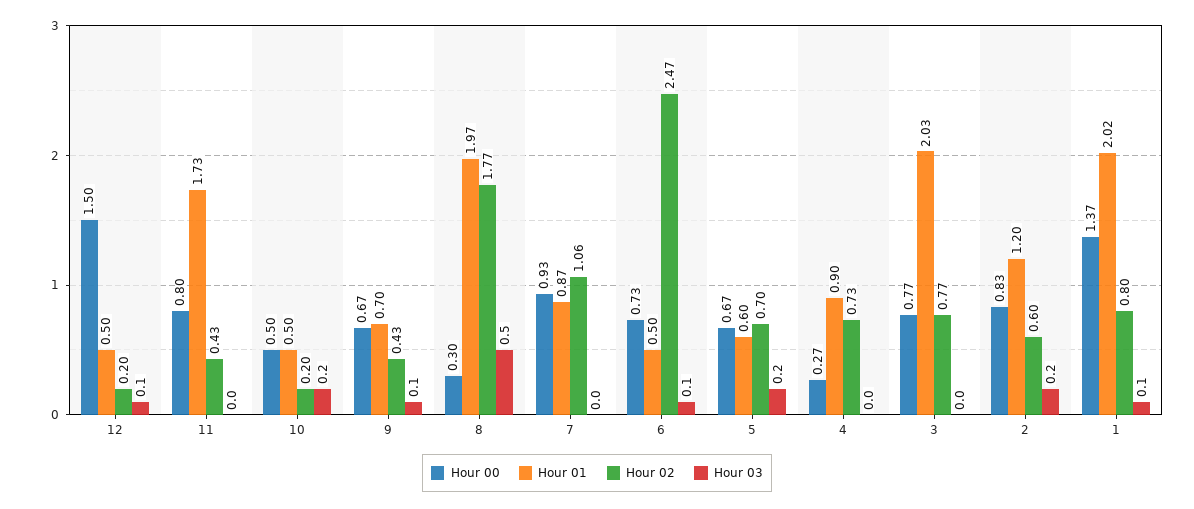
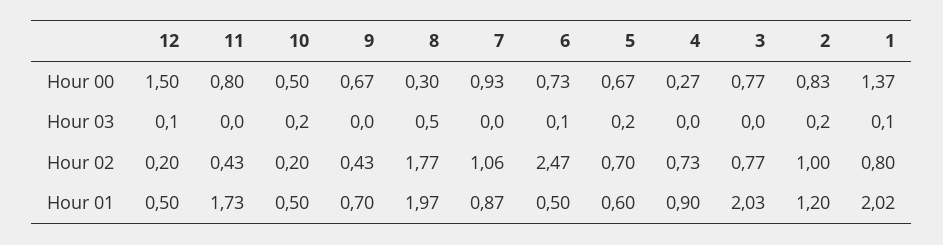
Hour 03, 9: 0.1 -> 0
Hour 02, 2: 0.6 -> 1

